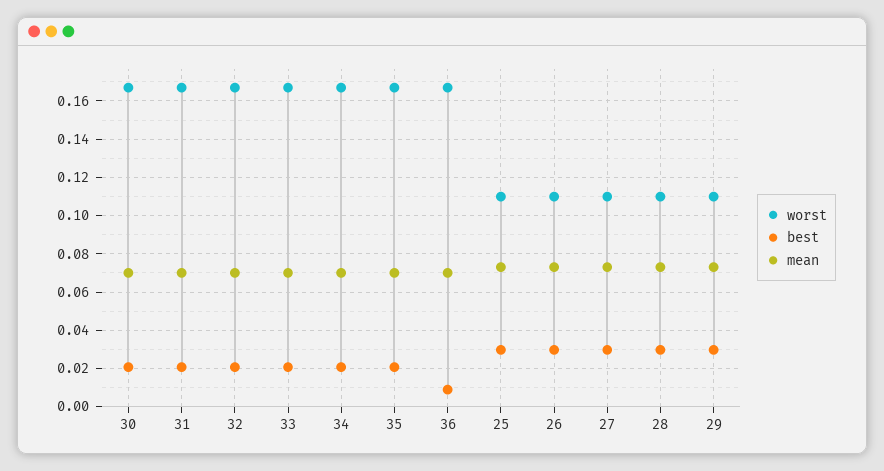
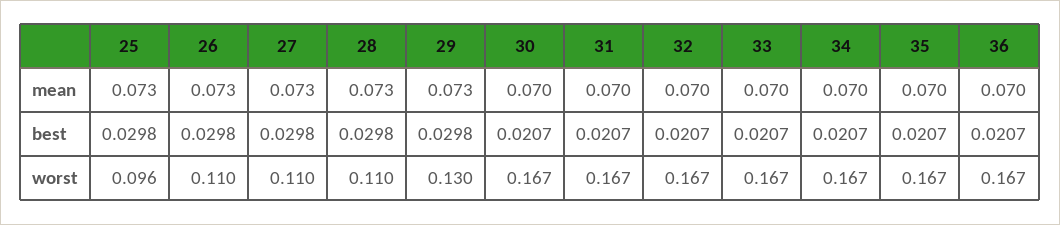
best, 36: 0.01 -> 0.0207
worst, 25: 0.11 -> 0.096
worst, 29: 0.11 -> 0.13

